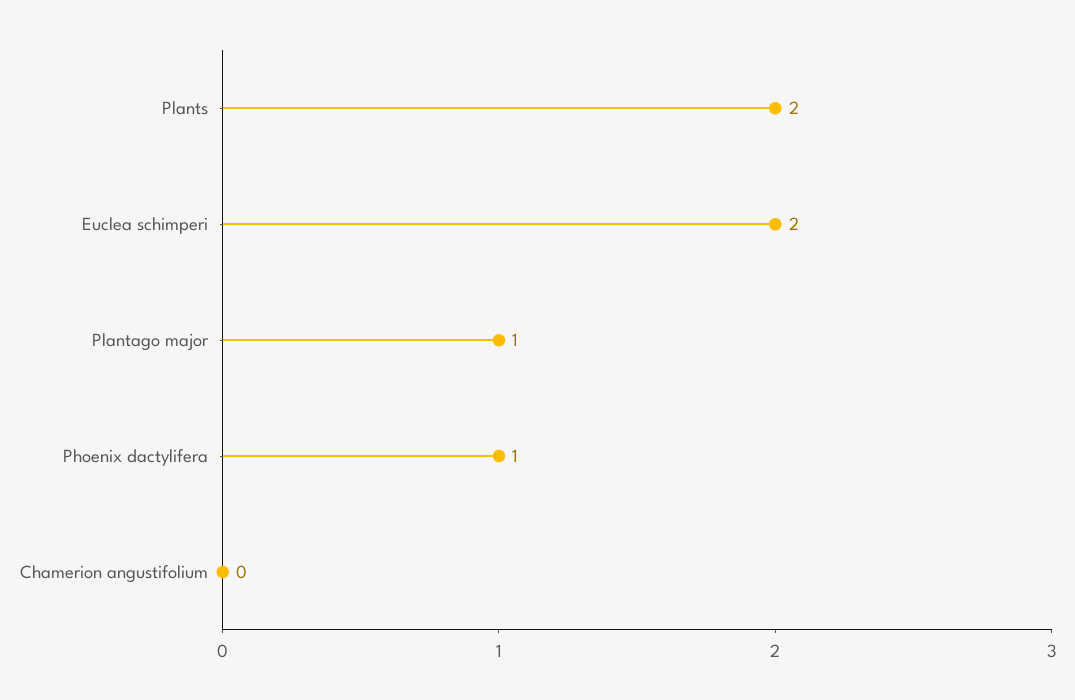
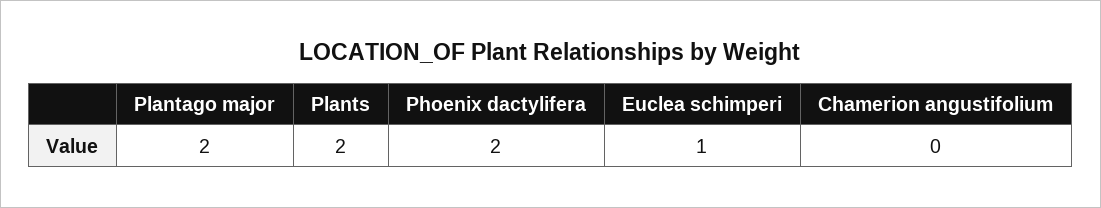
Euclea schimperi: 2 -> 1
Plantago major: 1 -> 2
Phoenix dactylifera: 1 -> 2

